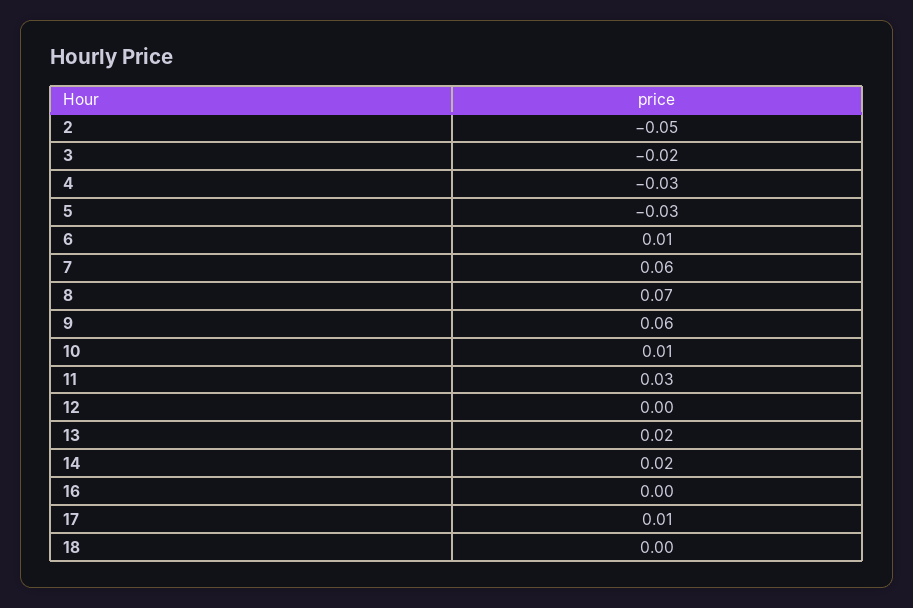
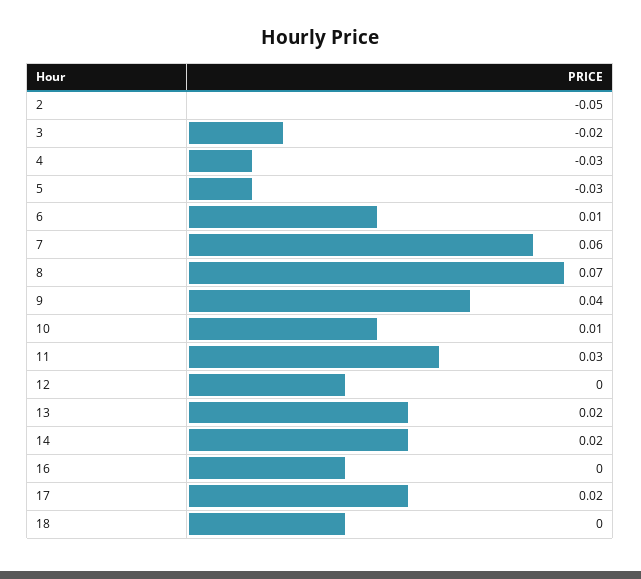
9: 0.06 -> 0.04
17: 0.01 -> 0.02

